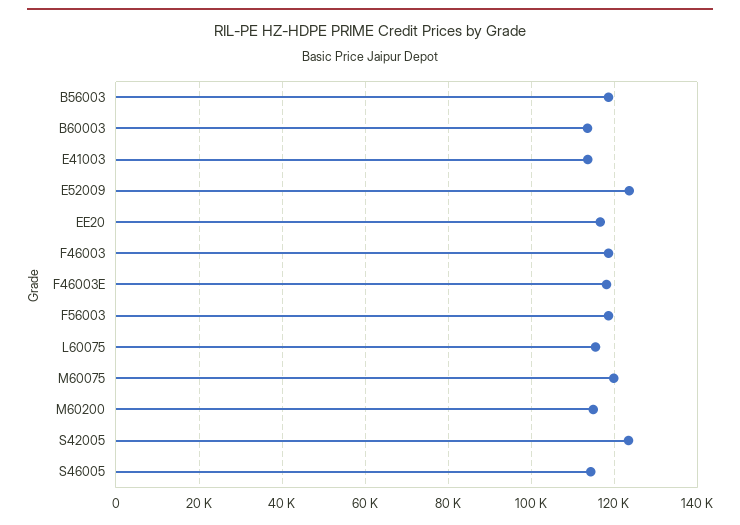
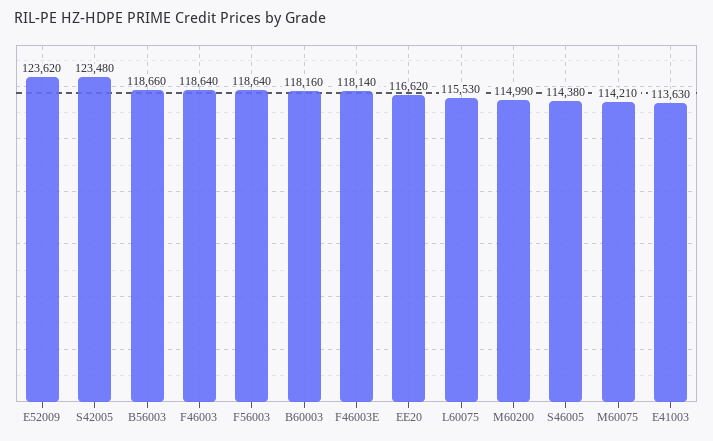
B60003: 114000 -> 118160
M60075: 120000 -> 114210

